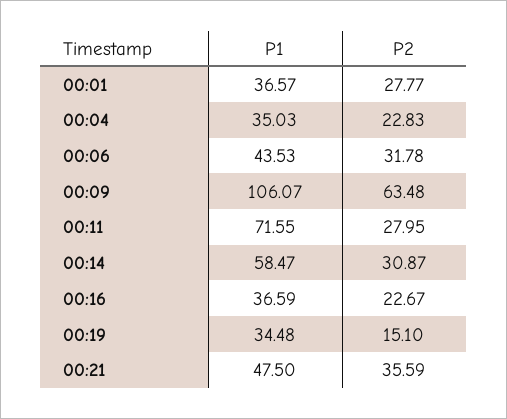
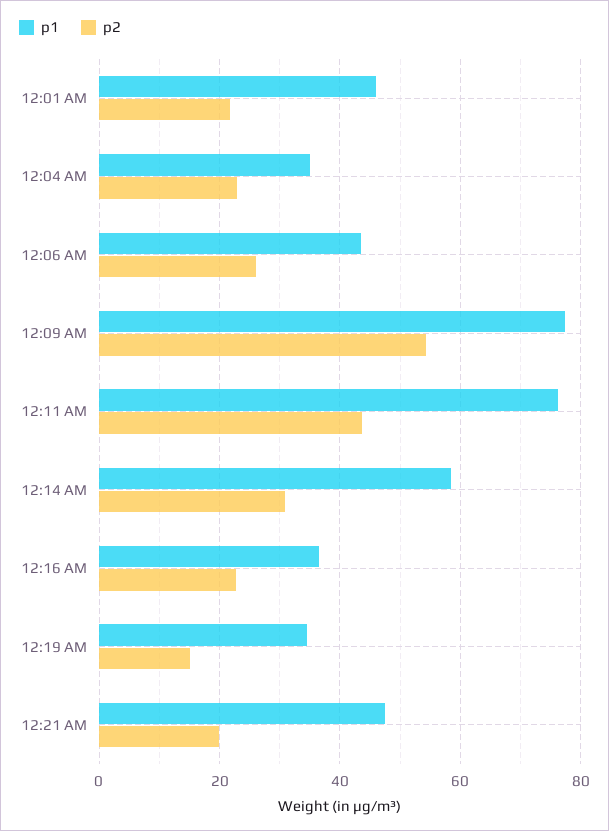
P1, 00:01: 36.57 -> 46
P2, 00:01: 27.77 -> 22
P2, 00:06: 31.78 -> 26
P1, 00:09: 106.07 -> 78
P2, 00:09: 63.48 -> 54
P1, 00:11: 71.55 -> 76
P2, 00:11: 27.95 -> 44
P2, 00:21: 35.59 -> 20

